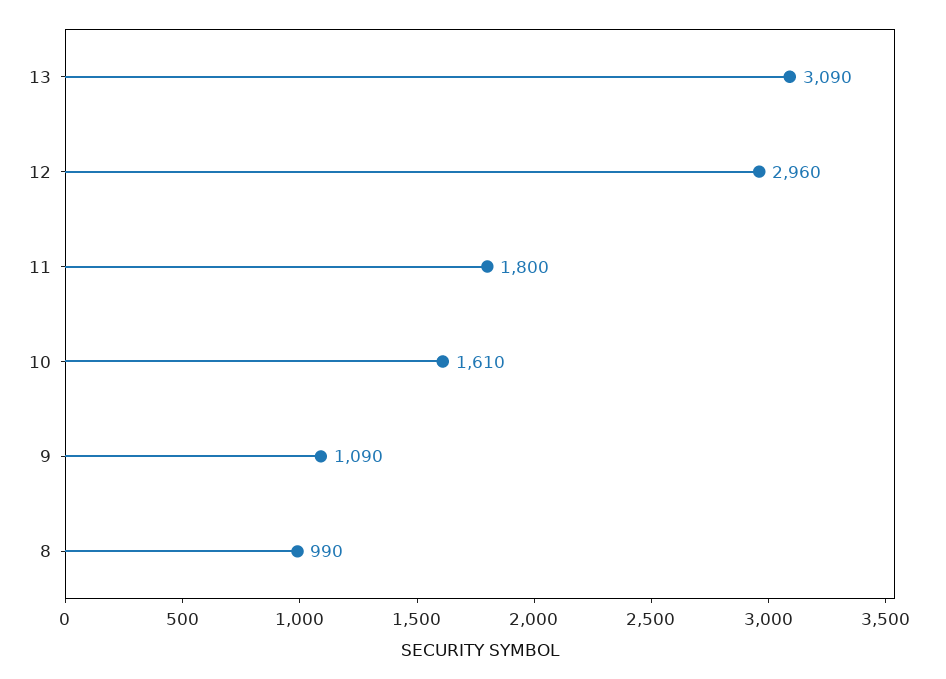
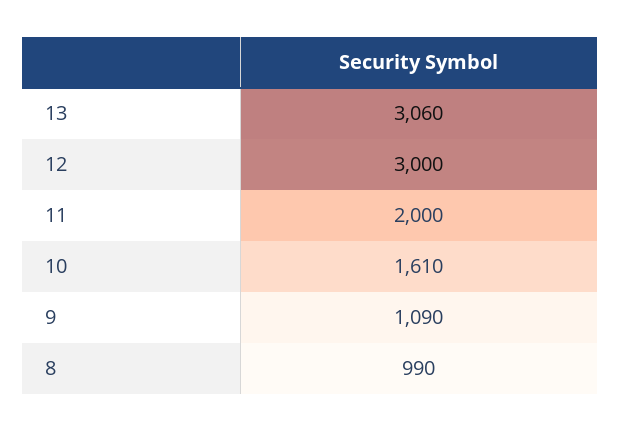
13: 3090 -> 3060
12: 2960 -> 3000
11: 1800 -> 2000

